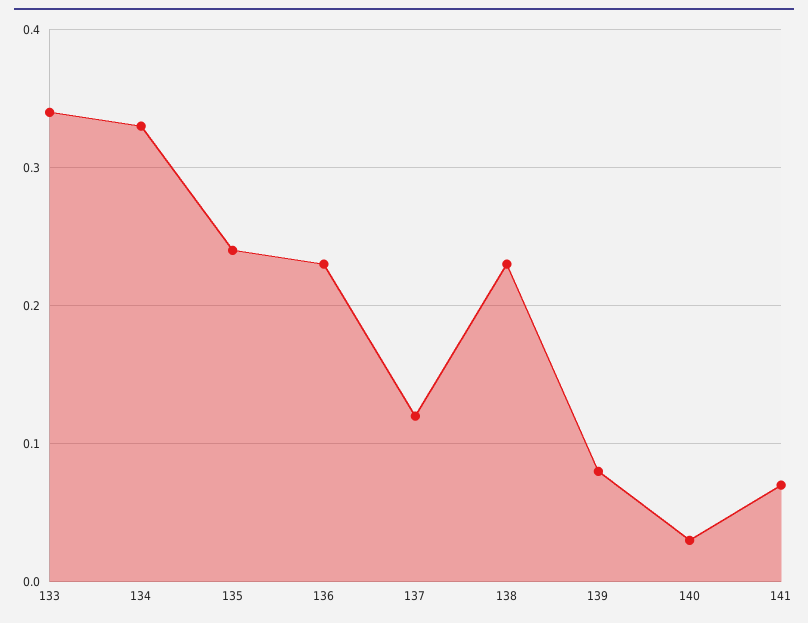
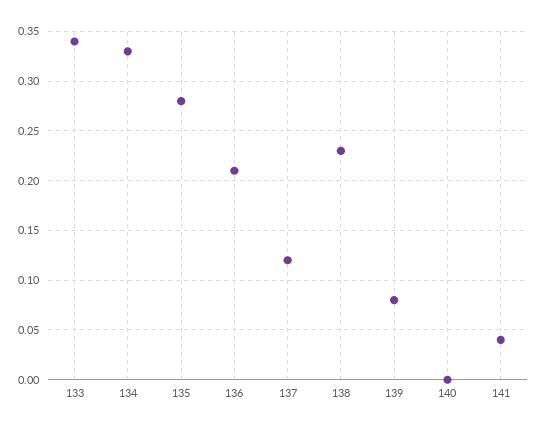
135: 0.24 -> 0.28
136: 0.23 -> 0.21
140: 0.03 -> 0
141: 0.07 -> 0.04

